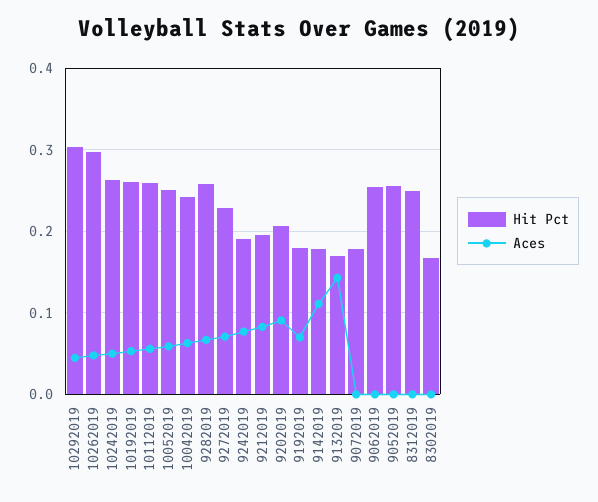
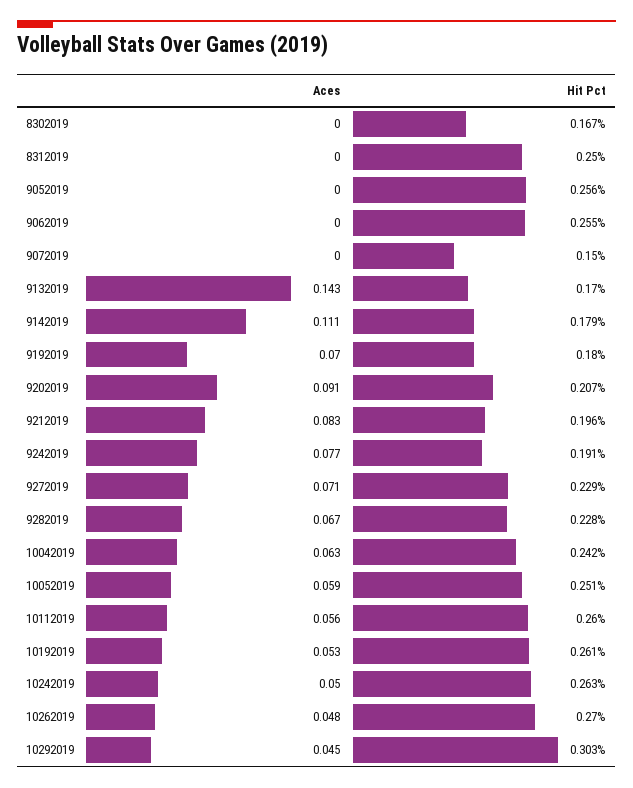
Hit Pct, 10262019: 0.3 -> 0.27
Hit Pct, 9282019: 0.26 -> 0.228
Hit Pct, 9072019: 0.18 -> 0.15

